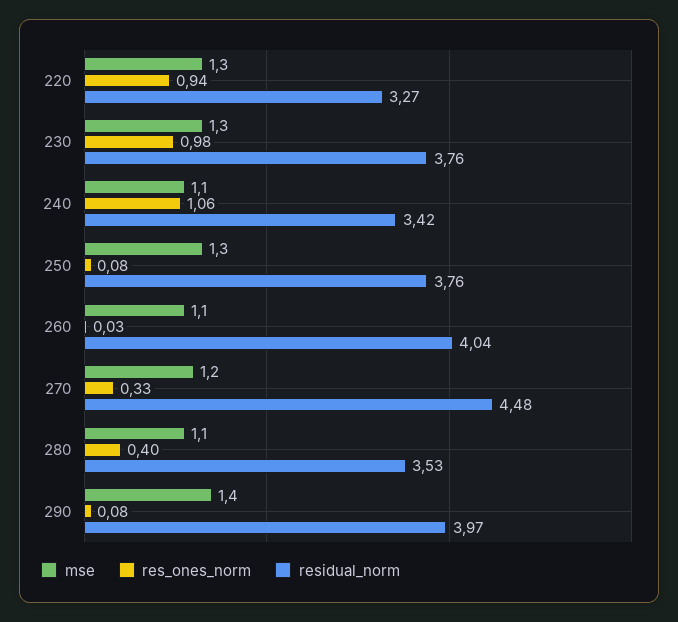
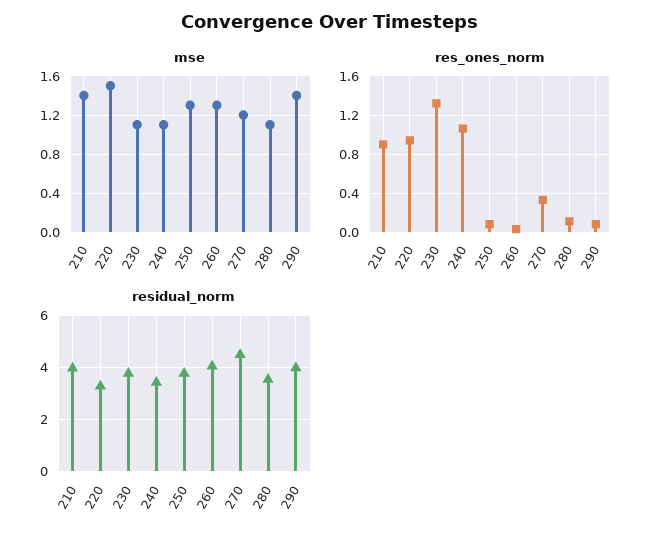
mse, 220: 1.3 -> 1.5
mse, 230: 1.3 -> 1.1
res_ones_norm, 230: 0.98 -> 1.3
mse, 260: 1.1 -> 1.3
res_ones_norm, 280: 0.4 -> 0.1
mse, 210: none -> 1.4
res_ones_norm, 210: none -> 0.9
residual_norm, 210: none -> 4

